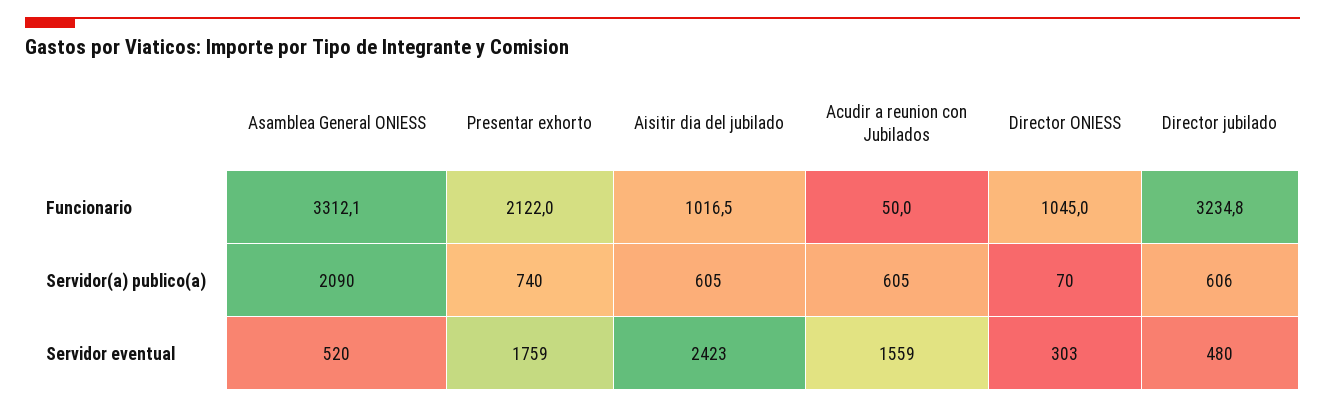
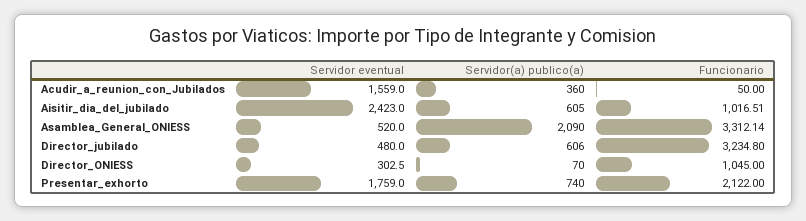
Acudir a reunion con Jubilados, Servidor(a) publico(a): 605 -> 360

